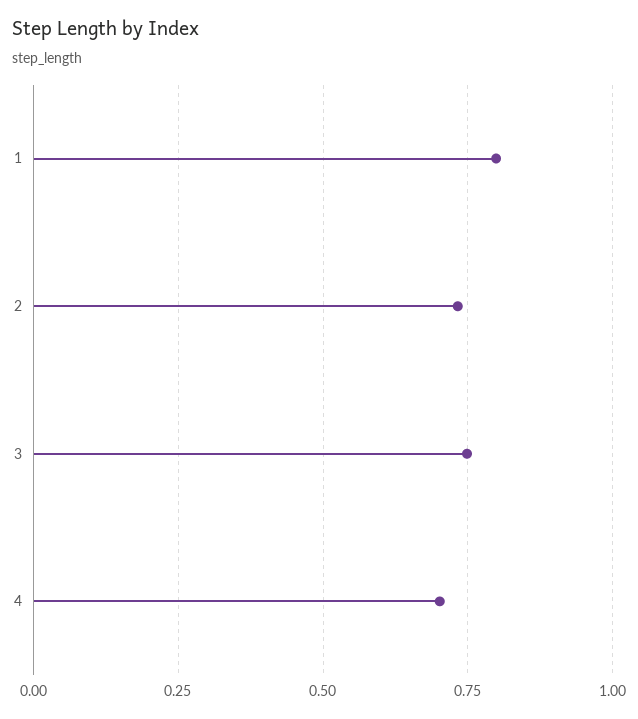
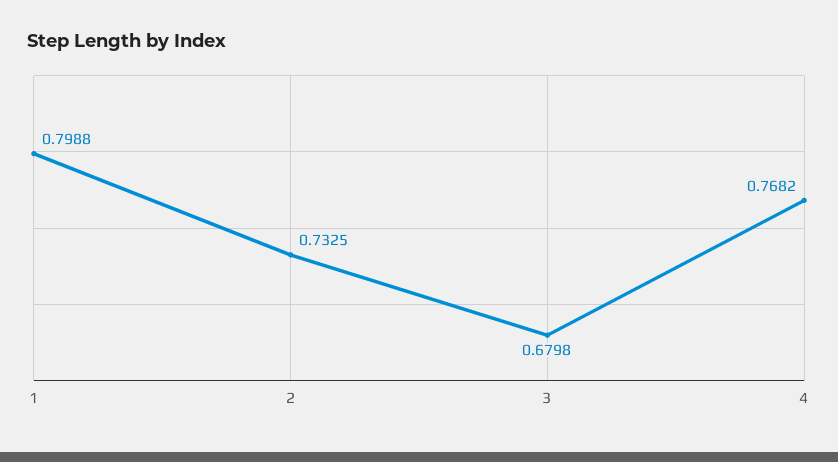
3: 0.75 -> 0.6798
4: 0.7 -> 0.7682

